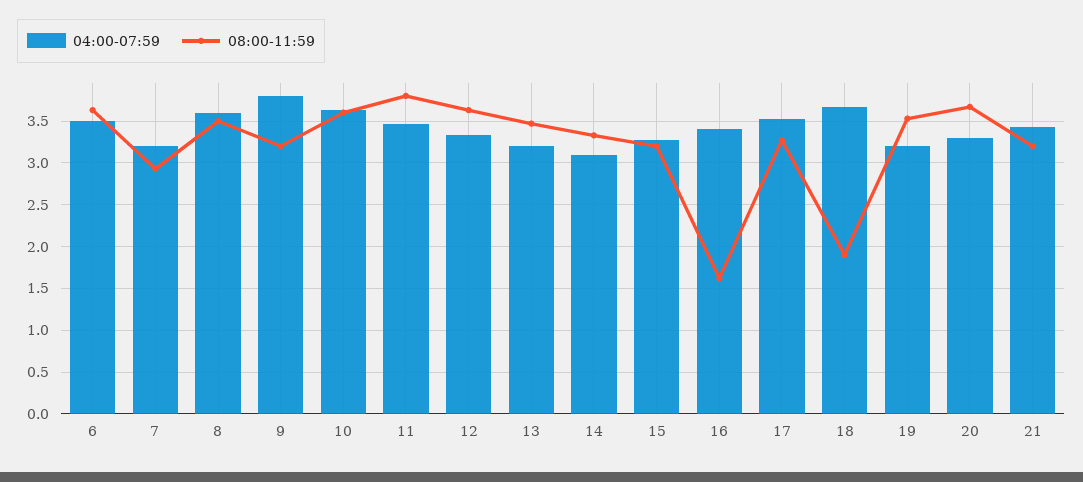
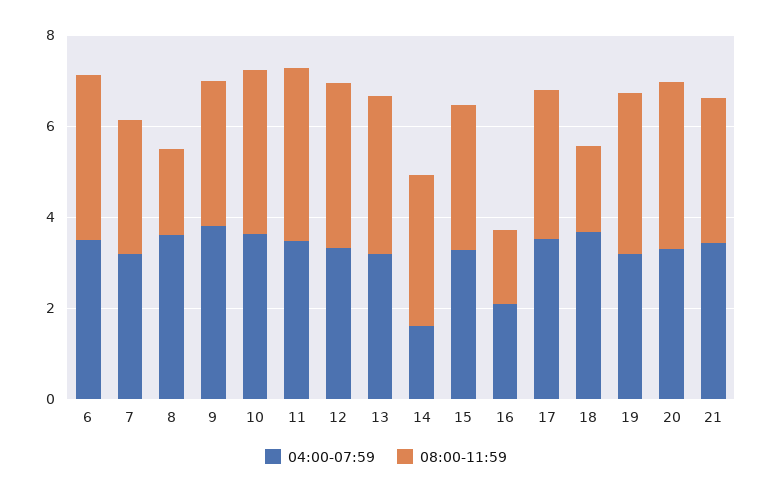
08:00-11:59, 8: 3.5 -> 2
04:00-07:59, 14: 3.1 -> 1.5
04:00-07:59, 16: 3.4 -> 2

